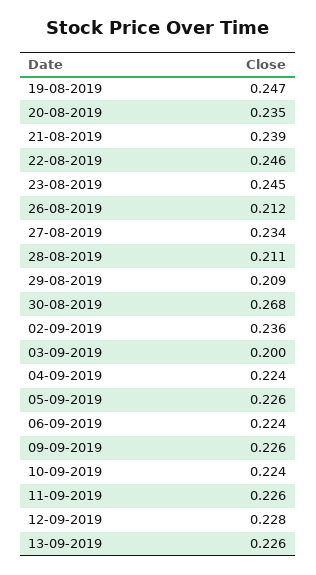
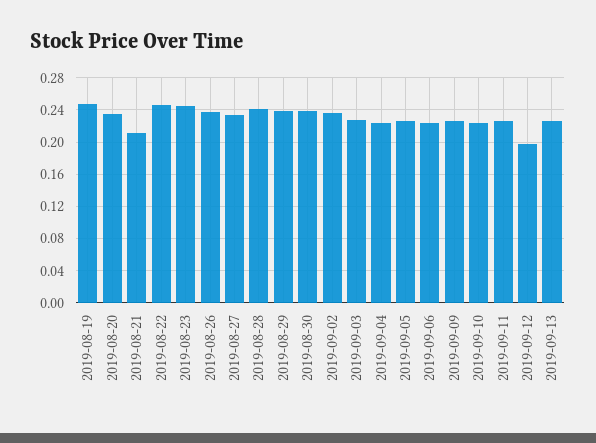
21-08-2019: 0.239 -> 0.21
26-08-2019: 0.212 -> 0.24
28-08-2019: 0.211 -> 0.24
29-08-2019: 0.209 -> 0.24
30-08-2019: 0.268 -> 0.24
03-09-2019: 0.2 -> 0.23
12-09-2019: 0.228 -> 0.2

